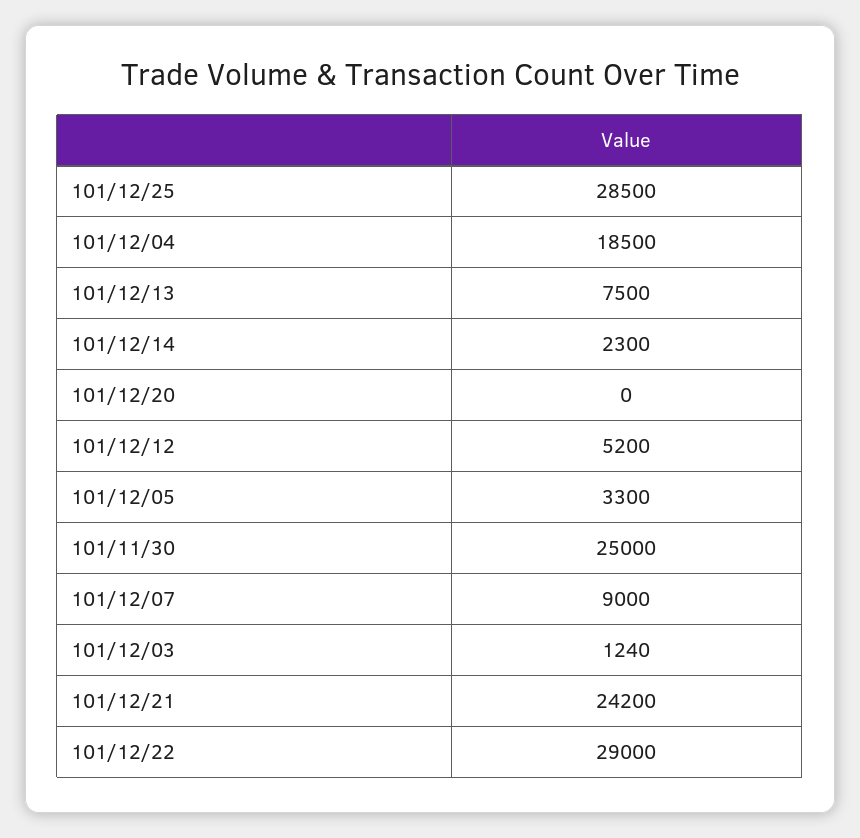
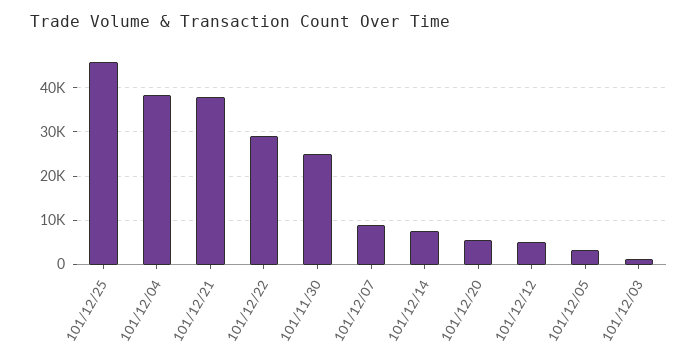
101/12/25: 28500 -> 46000
101/12/04: 18500 -> 38000
101/12/13: 7500 -> none
101/12/14: 2300 -> 8000
101/12/20: 0 -> 6000
101/12/21: 24200 -> 38000

